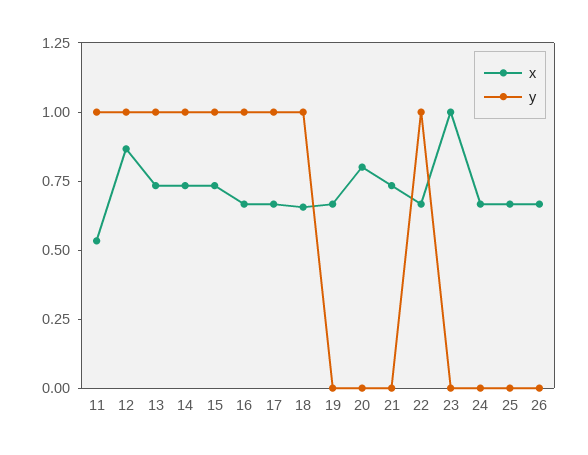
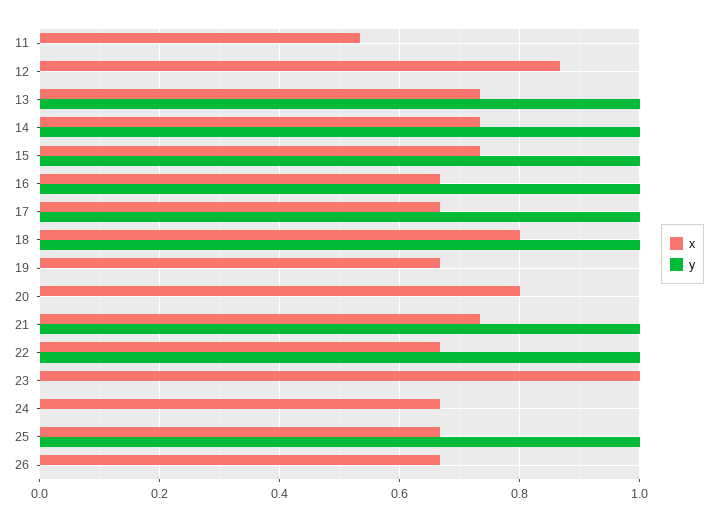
y, 11: 1 -> 0
y, 12: 1 -> 0
x, 18: 0.65 -> 0.8
y, 21: 0 -> 1
y, 25: 0 -> 1

